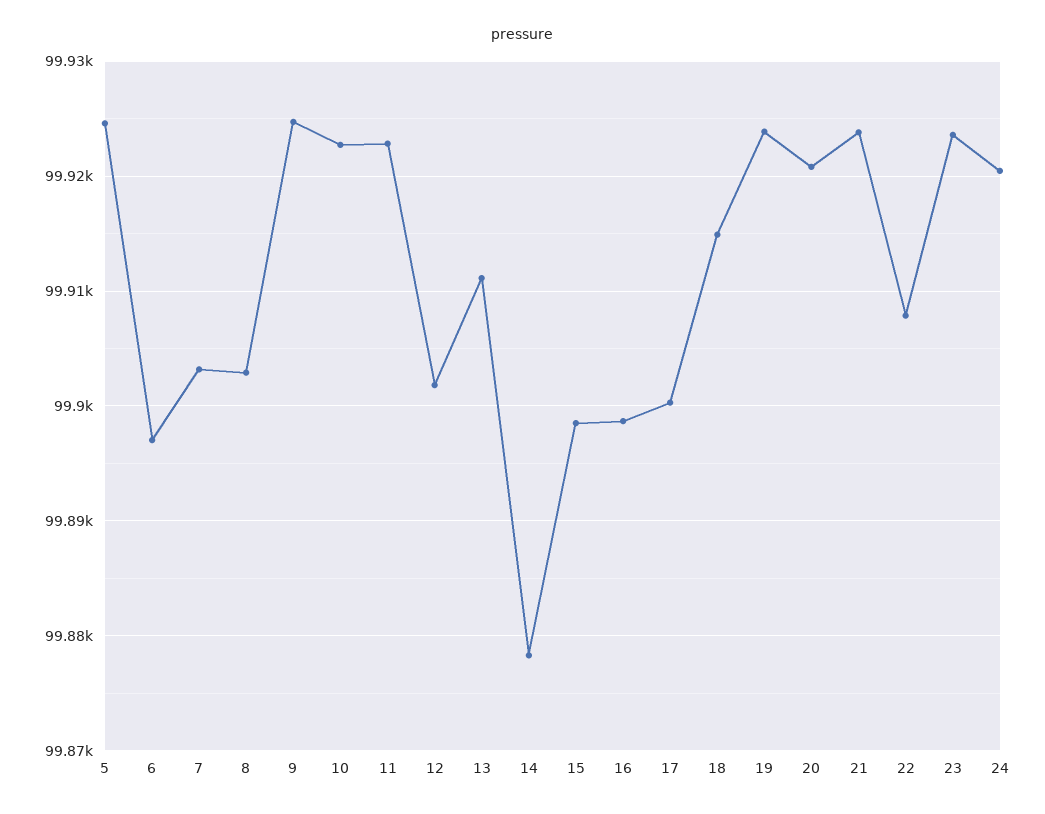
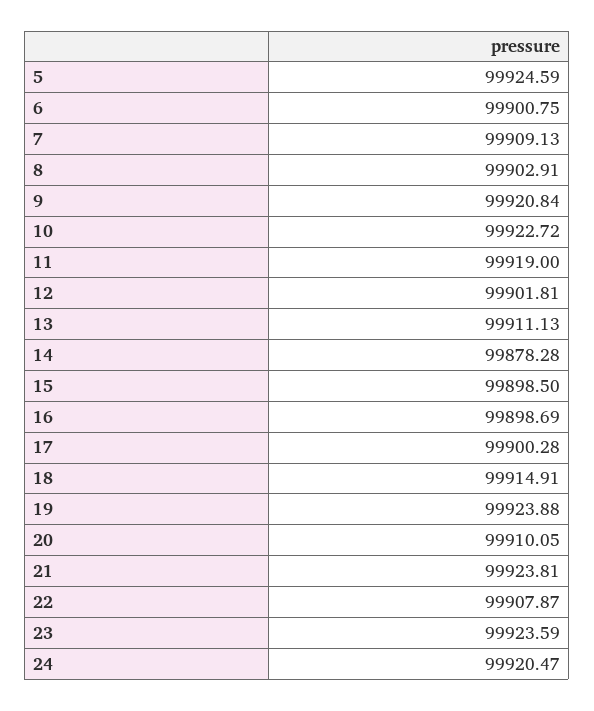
6: 99897 -> 99900.75
7: 99903 -> 99909.13
9: 99925 -> 99920.84
11: 99923 -> 99919
20: 99921 -> 99910.05

